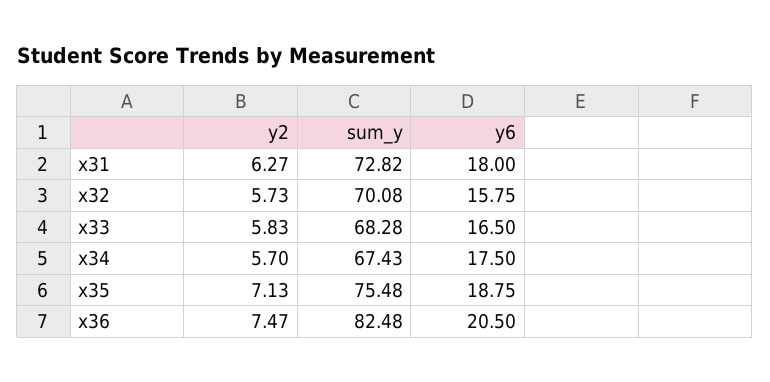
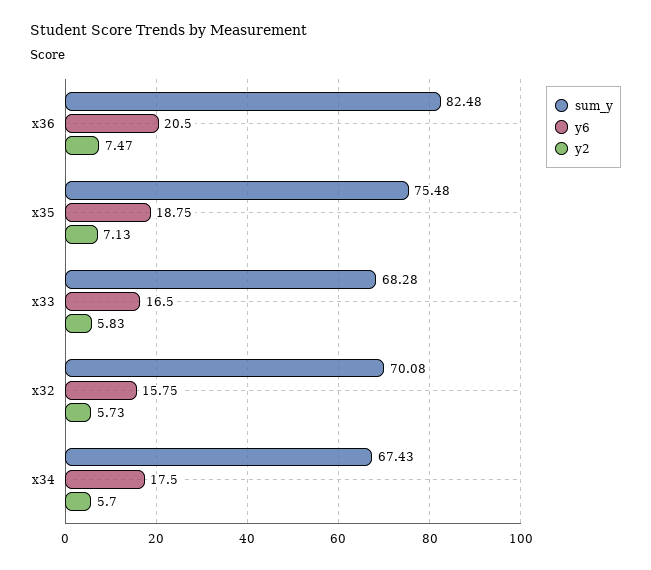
y2, x31: 6.27 -> none
sum_y, x31: 72.82 -> none
y6, x31: 18 -> none

